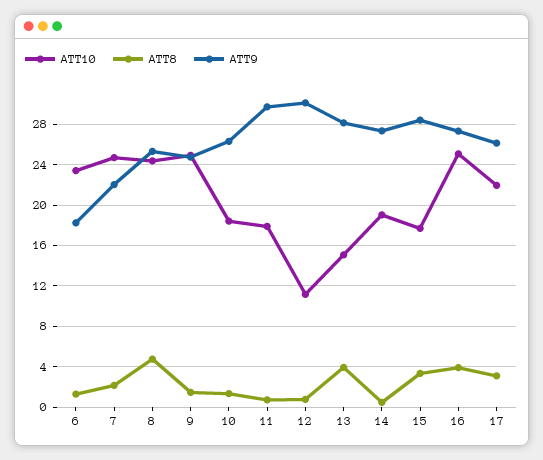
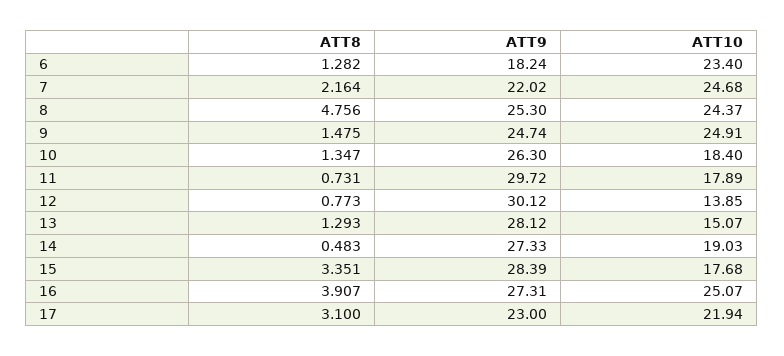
ATT10, 12: 11 -> 13.85
ATT8, 13: 4 -> 1.293
ATT9, 17: 26 -> 23

